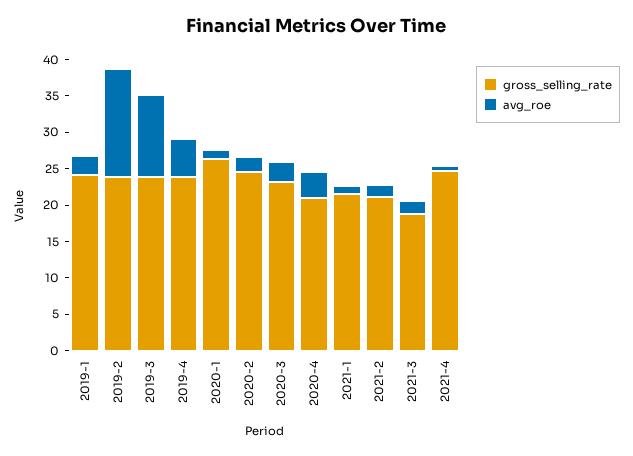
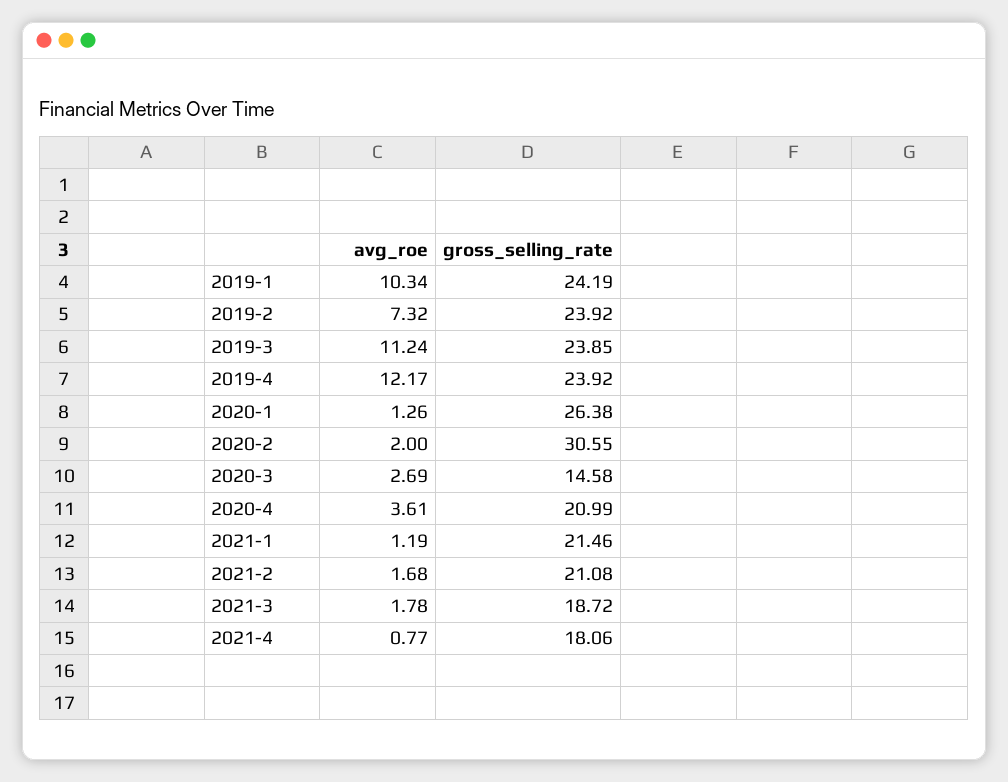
avg_roe, 2019-1: 2.5 -> 10.34
avg_roe, 2019-2: 15 -> 7.32
avg_roe, 2019-4: 5 -> 12.17
gross_selling_rate, 2020-2: 25 -> 30.55
gross_selling_rate, 2020-3: 22.5 -> 14.58
gross_selling_rate, 2021-4: 25 -> 18.06

